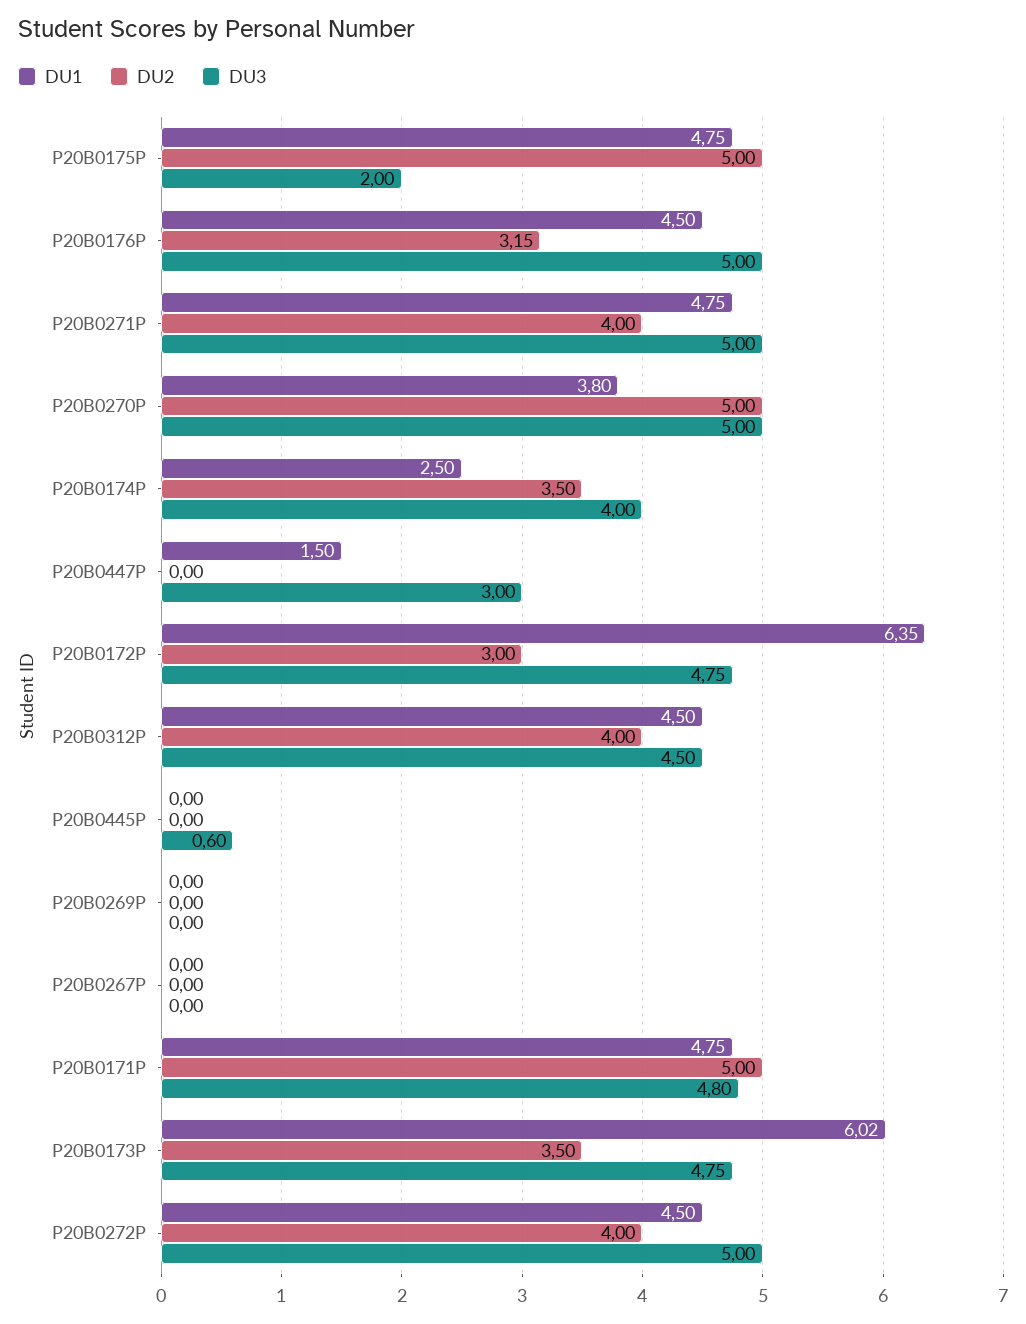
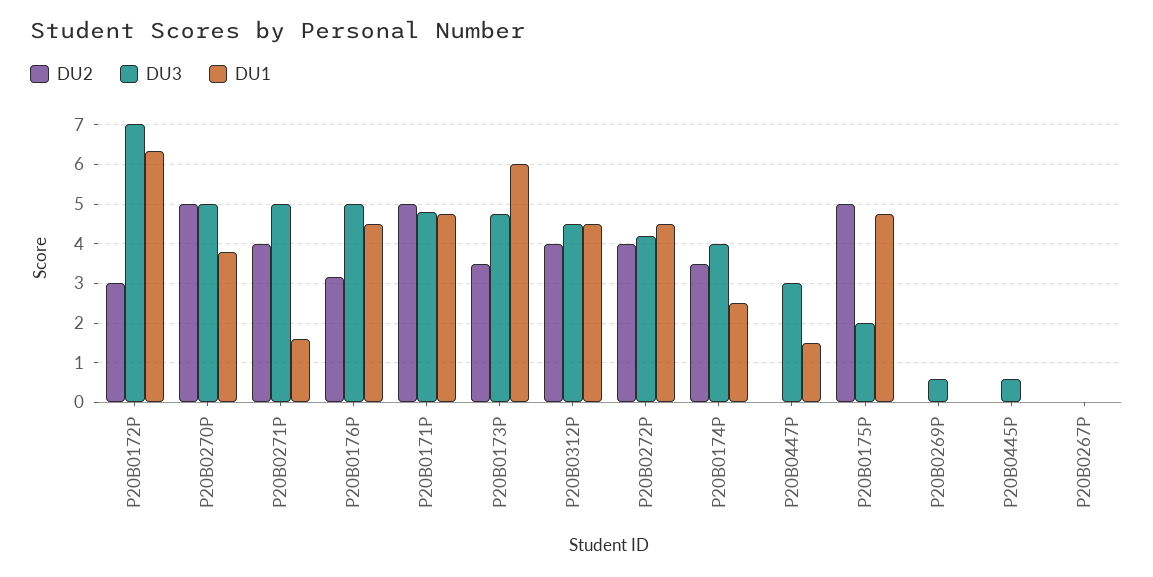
DU1, P20B0271P: 4.75 -> 1.6
DU3, P20B0172P: 4.75 -> 7
DU3, P20B0269P: 0 -> 0.6
DU3, P20B0272P: 5 -> 4.2

